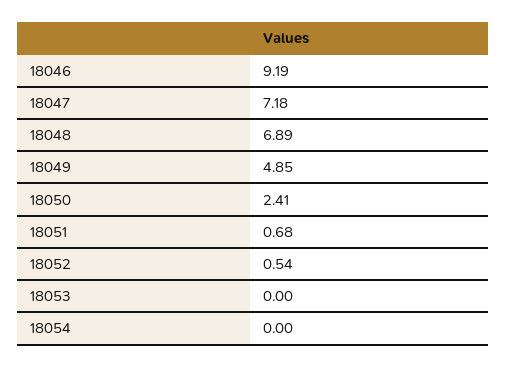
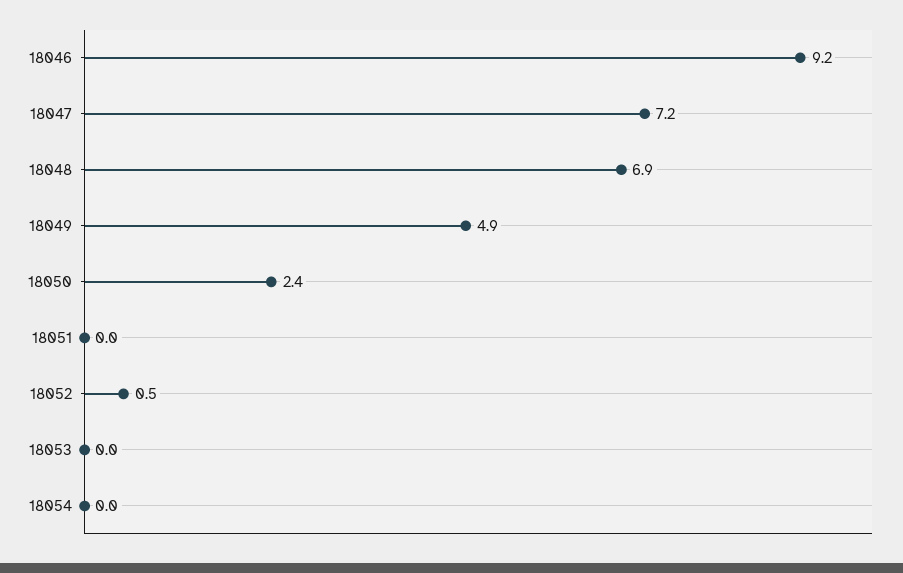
18051: 0.68 -> 0

